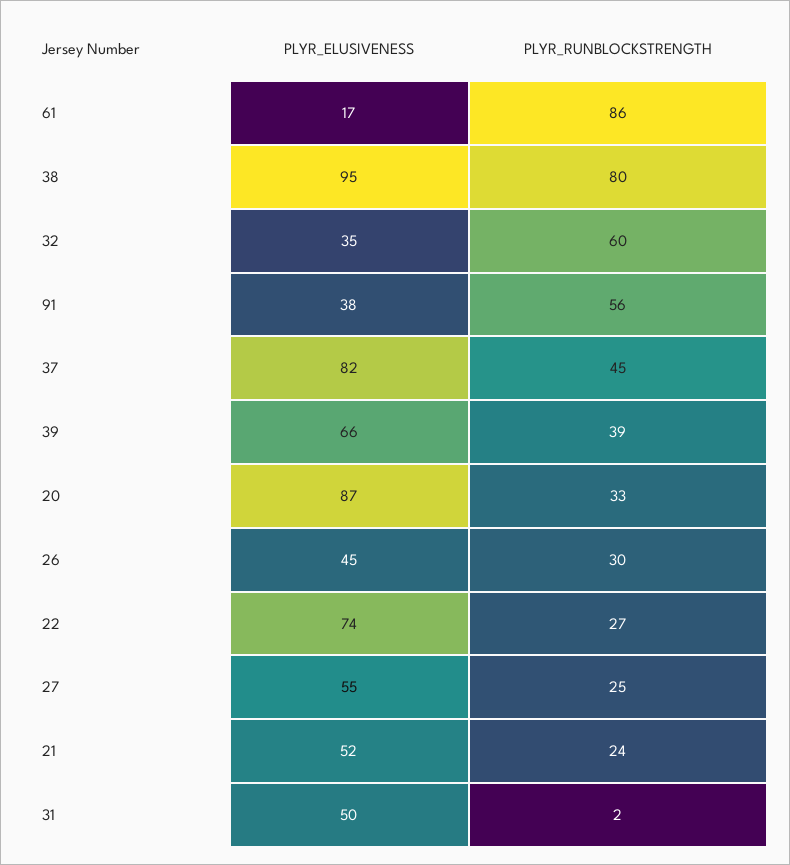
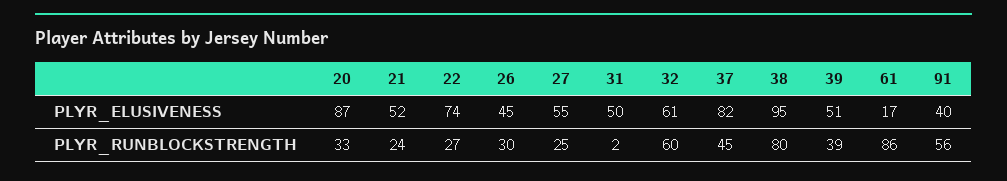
PLYR_ELUSIVENESS, 32: 35 -> 61
PLYR_ELUSIVENESS, 91: 38 -> 40
PLYR_ELUSIVENESS, 39: 66 -> 51

